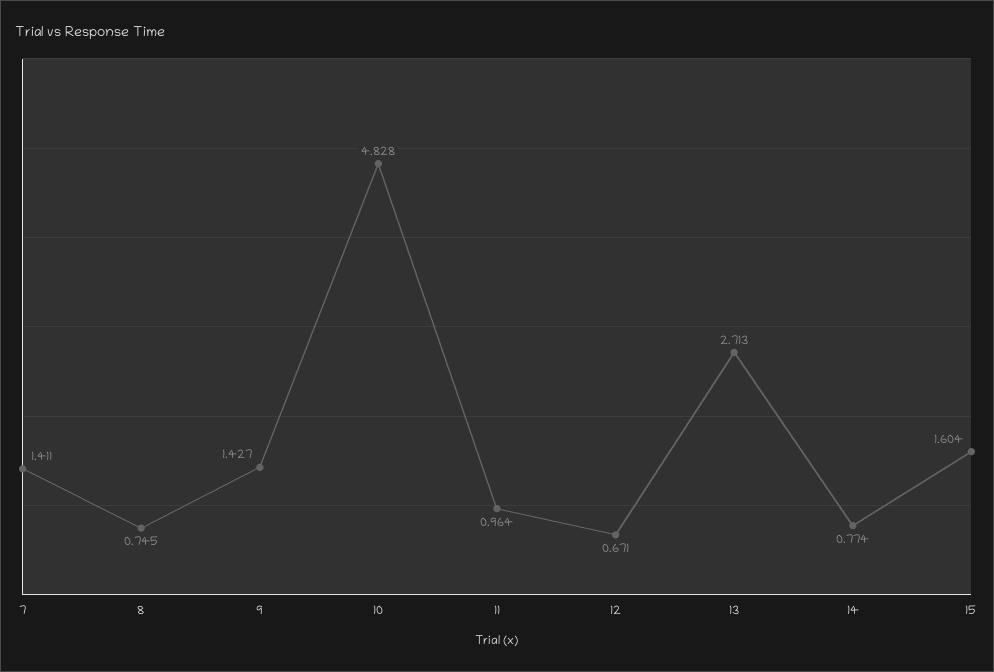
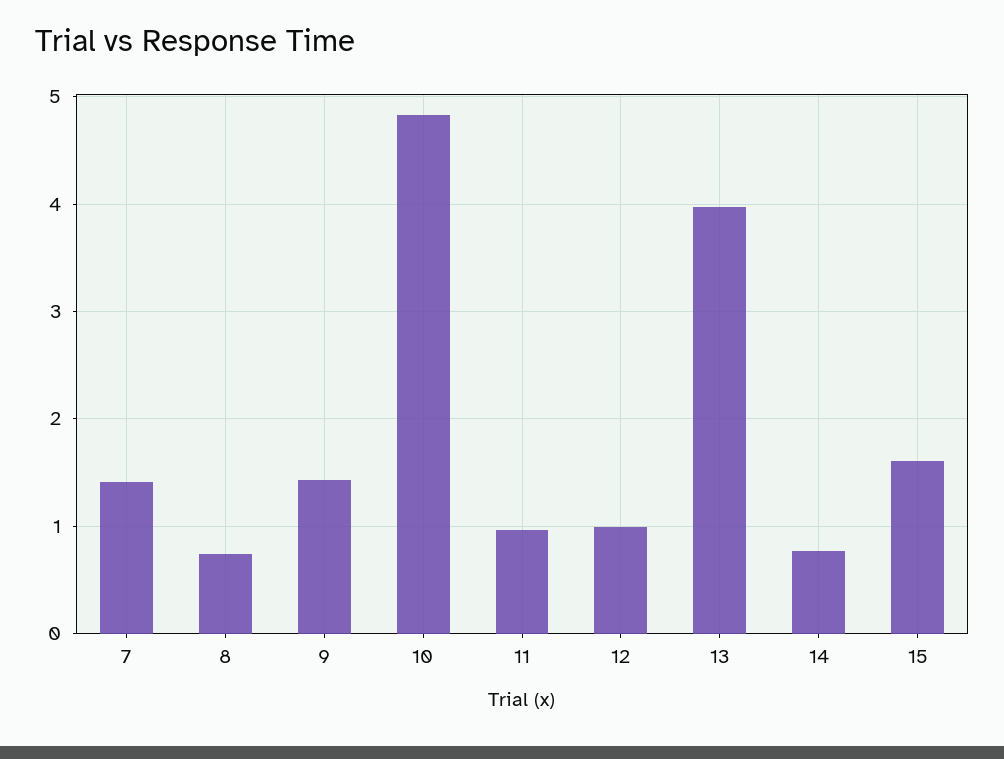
12: 0.671 -> 1
13: 2.713 -> 4

